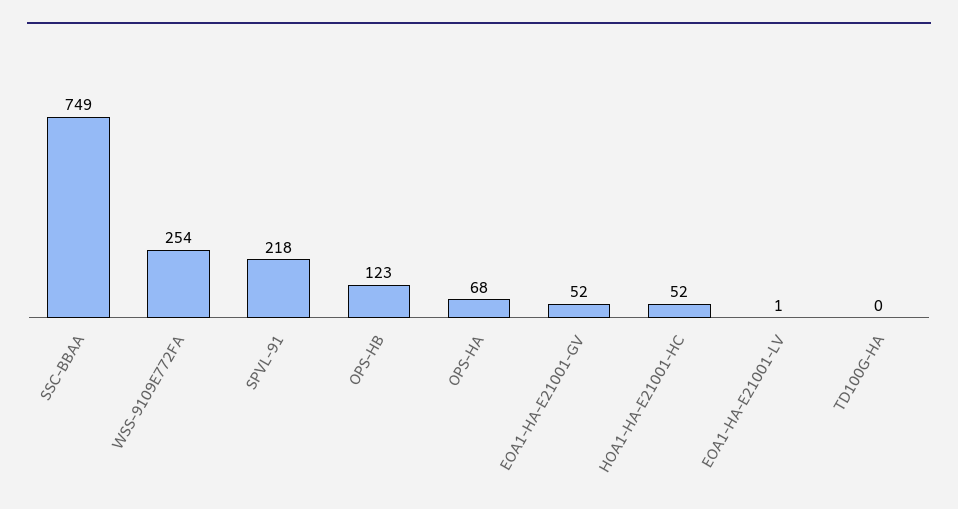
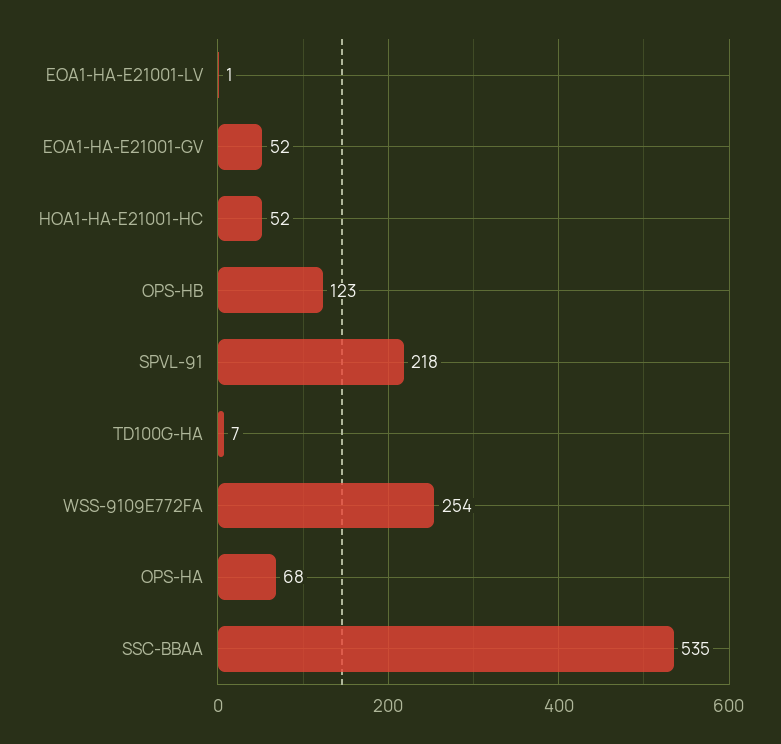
SSC-BBAA: 749 -> 535
TD100G-HA: 0 -> 7

